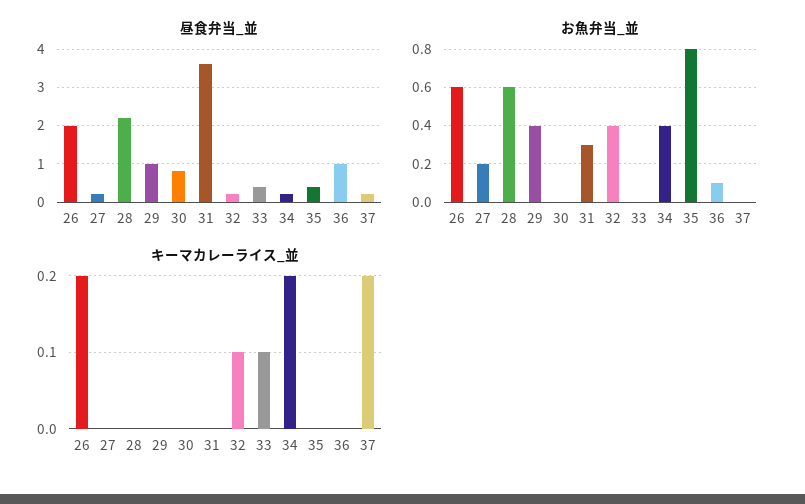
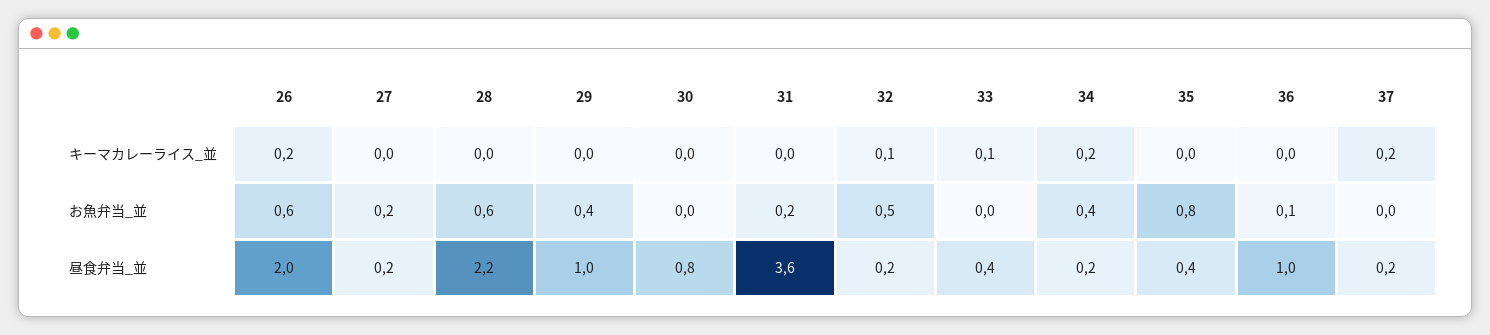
お魚弁当_並, 31: 0.3 -> 0.2
お魚弁当_並, 32: 0.4 -> 0.5

